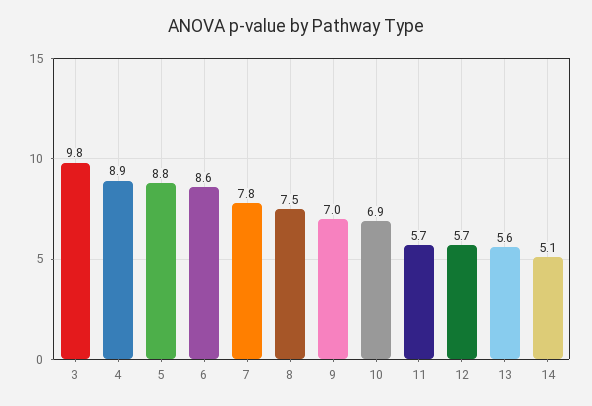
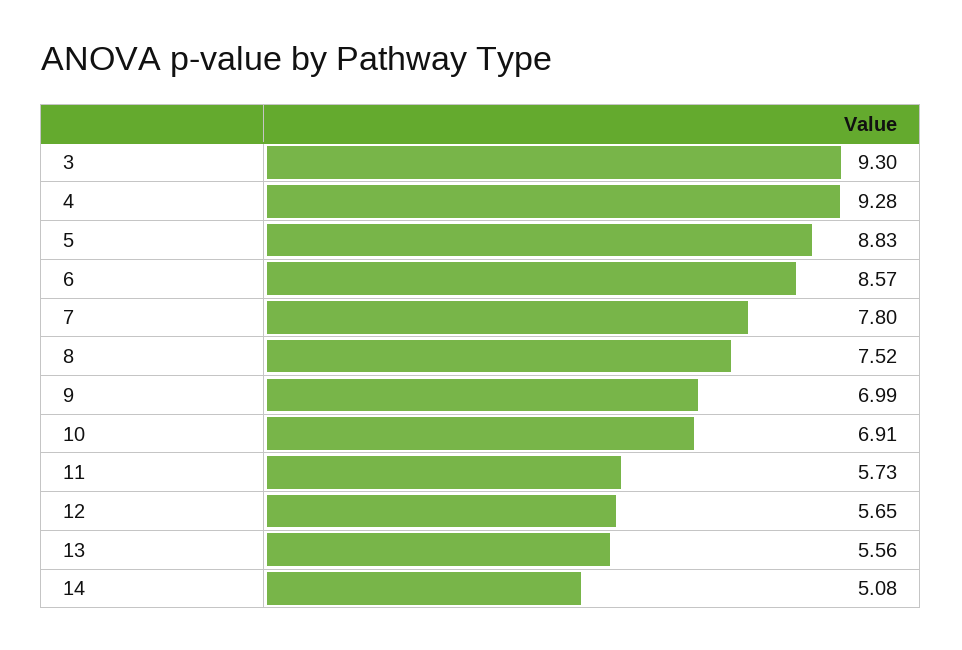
3: 9.8 -> 9.3
4: 8.9 -> 9.28

